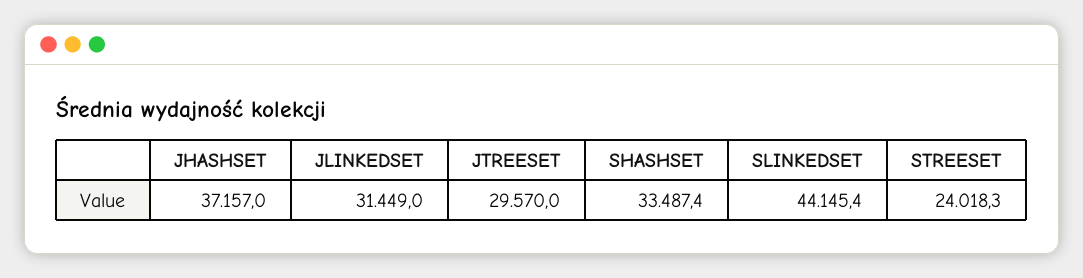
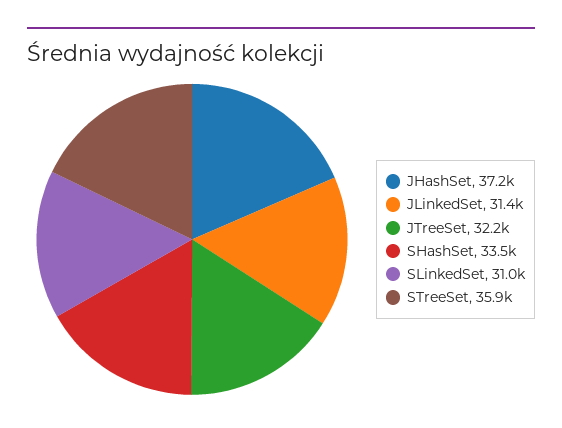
JTREESET: 29570 -> 32200
SLINKEDSET: 44145.4 -> 31000
STREESET: 24018.3 -> 35900

